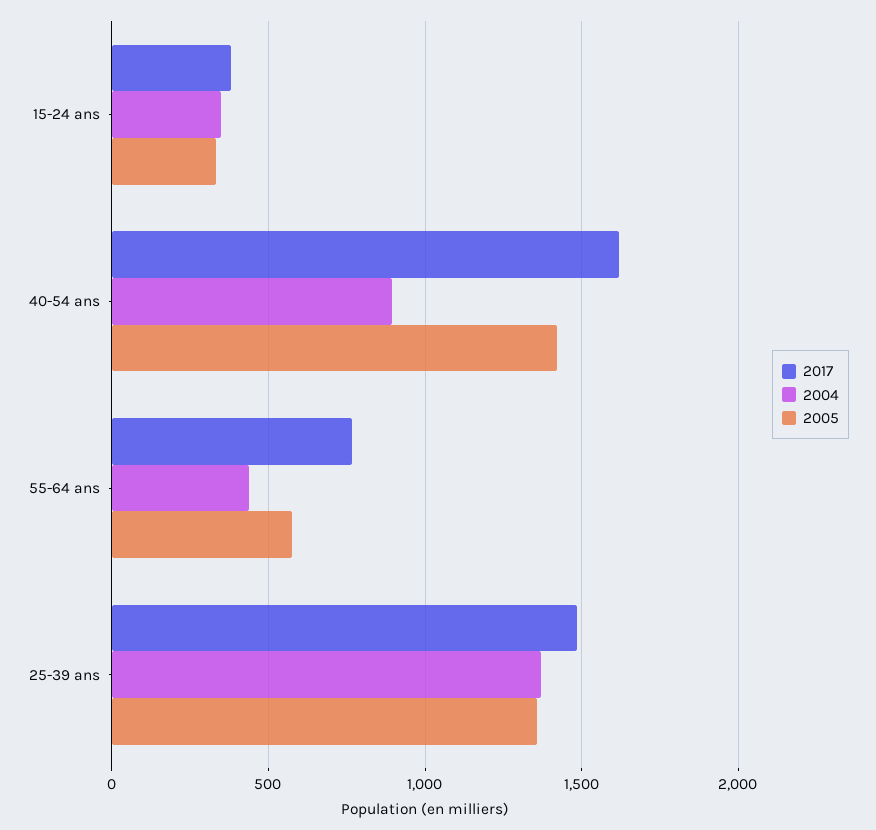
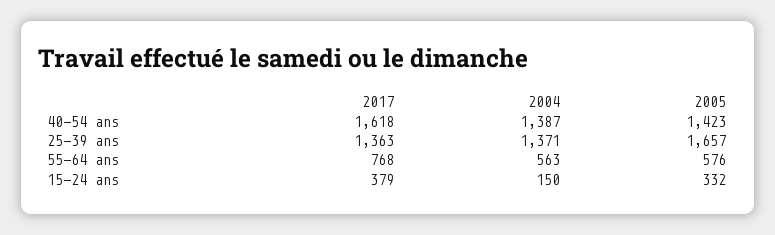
2004, 15-24 ans: 350 -> 150
2004, 40-54 ans: 900 -> 1387
2004, 55-64 ans: 450 -> 563
2017, 25-39 ans: 1500 -> 1363
2005, 25-39 ans: 1350 -> 1657

